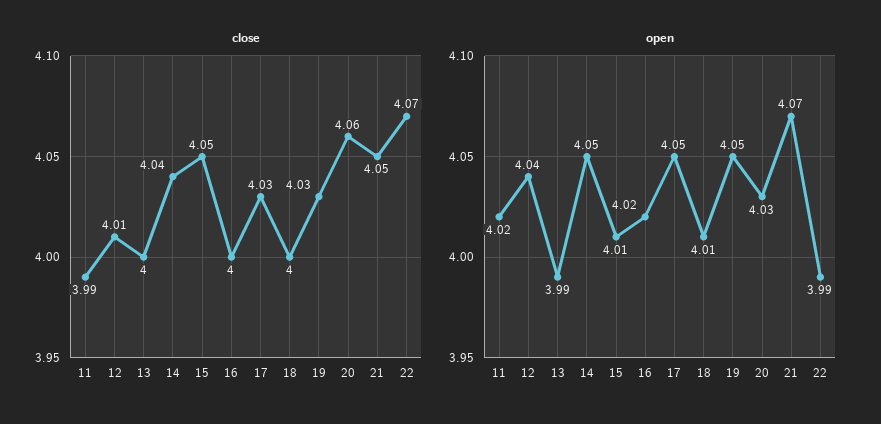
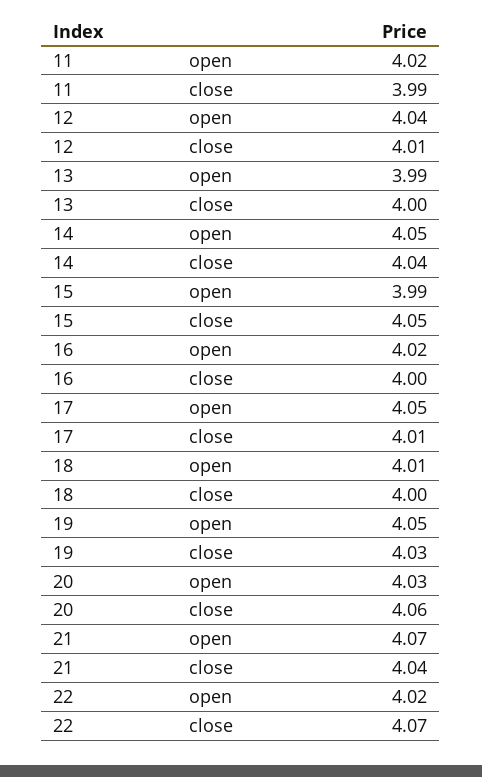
close, 17: 4.03 -> 4.01
close, 21: 4.05 -> 4.04
open, 15: 4.01 -> 3.99
open, 22: 3.99 -> 4.02

